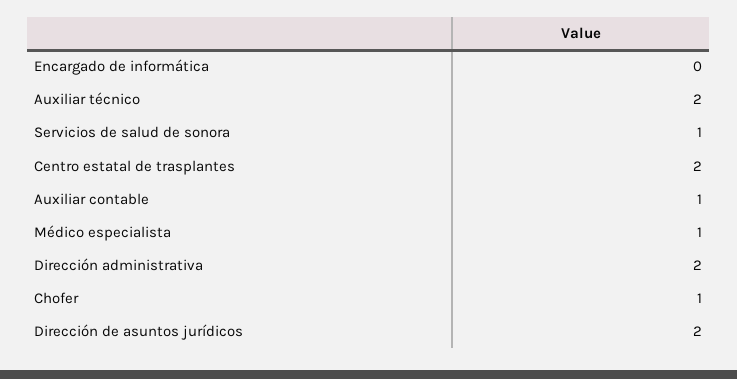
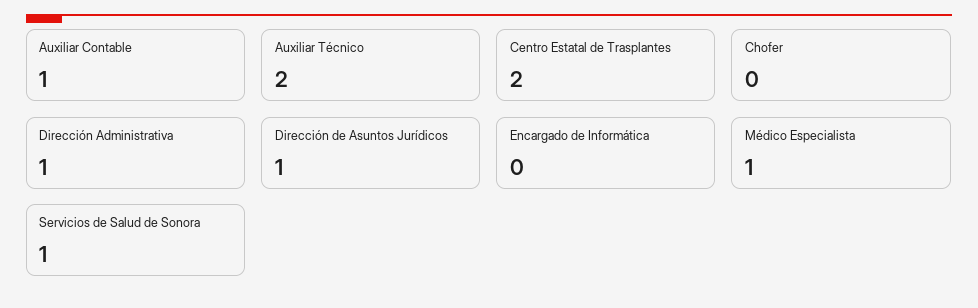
Dirección administrativa: 2 -> 1
Chofer: 1 -> 0
Dirección de asuntos jurídicos: 2 -> 1

